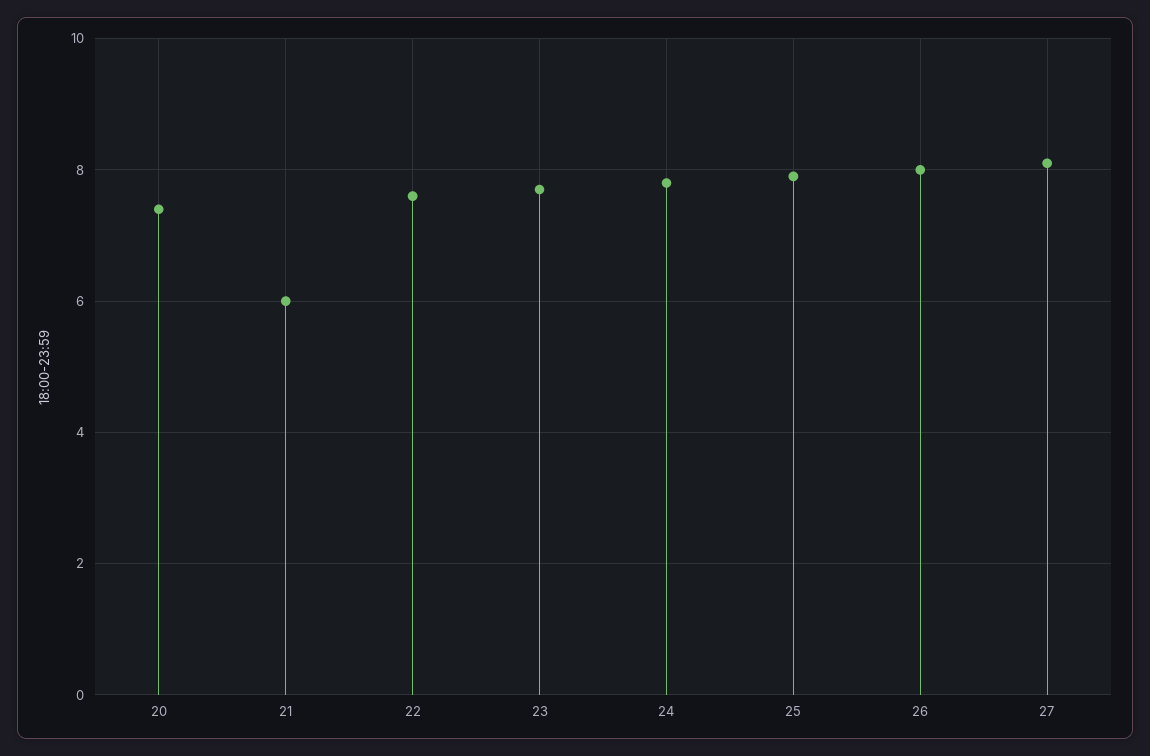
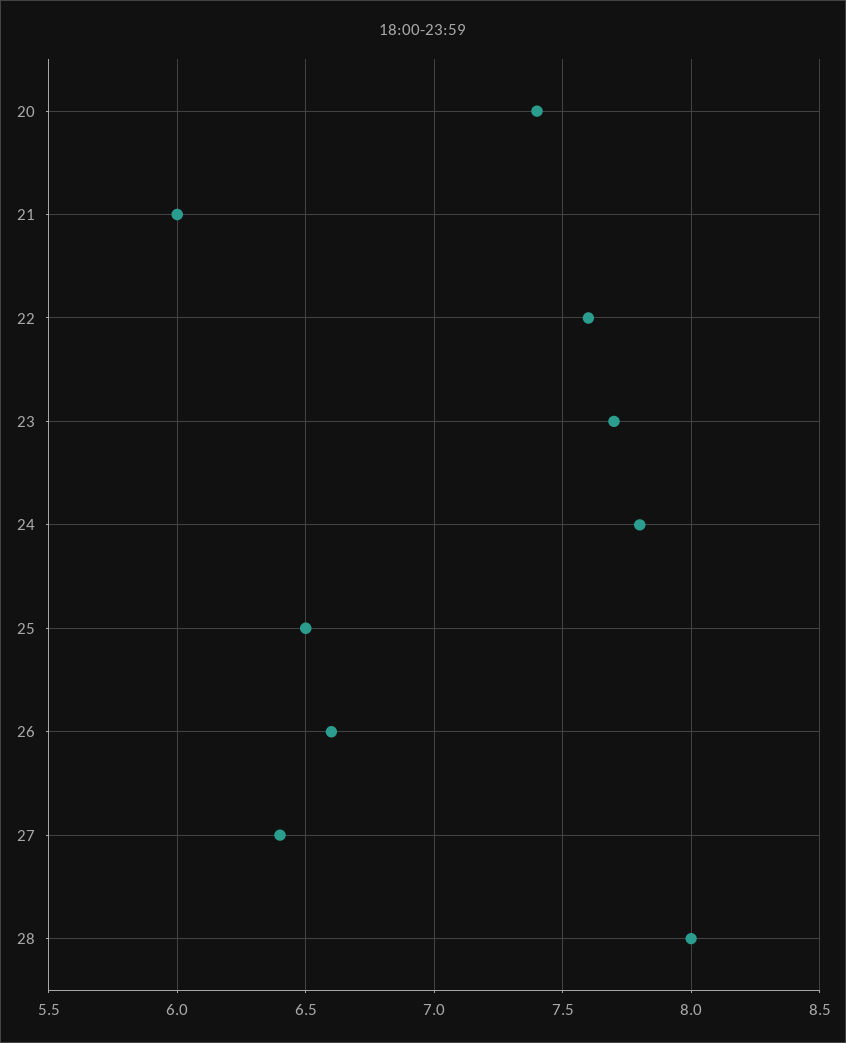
25: 8 -> 6.5
26: 8 -> 6.6
27: 8 -> 6.4
28: none -> 8

